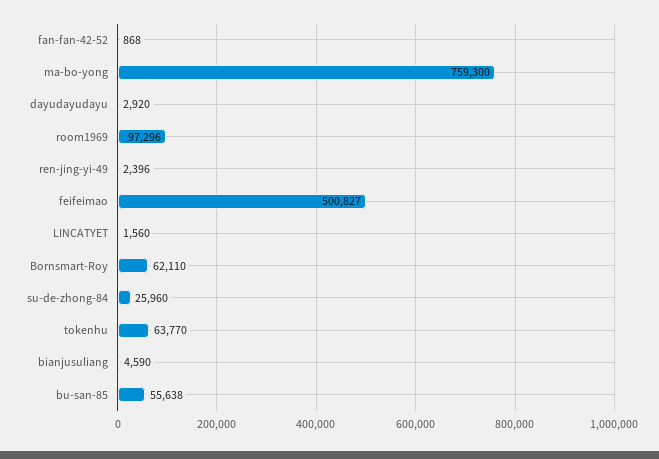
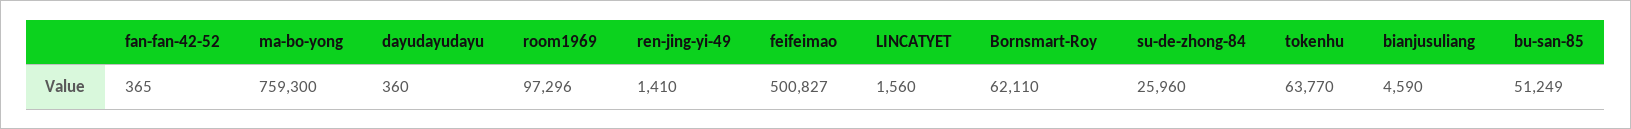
fan-fan-42-52: 868 -> 365
dayudayudayu: 2920 -> 360
ren-jing-yi-49: 2396 -> 1410
bu-san-85: 55638 -> 51249

